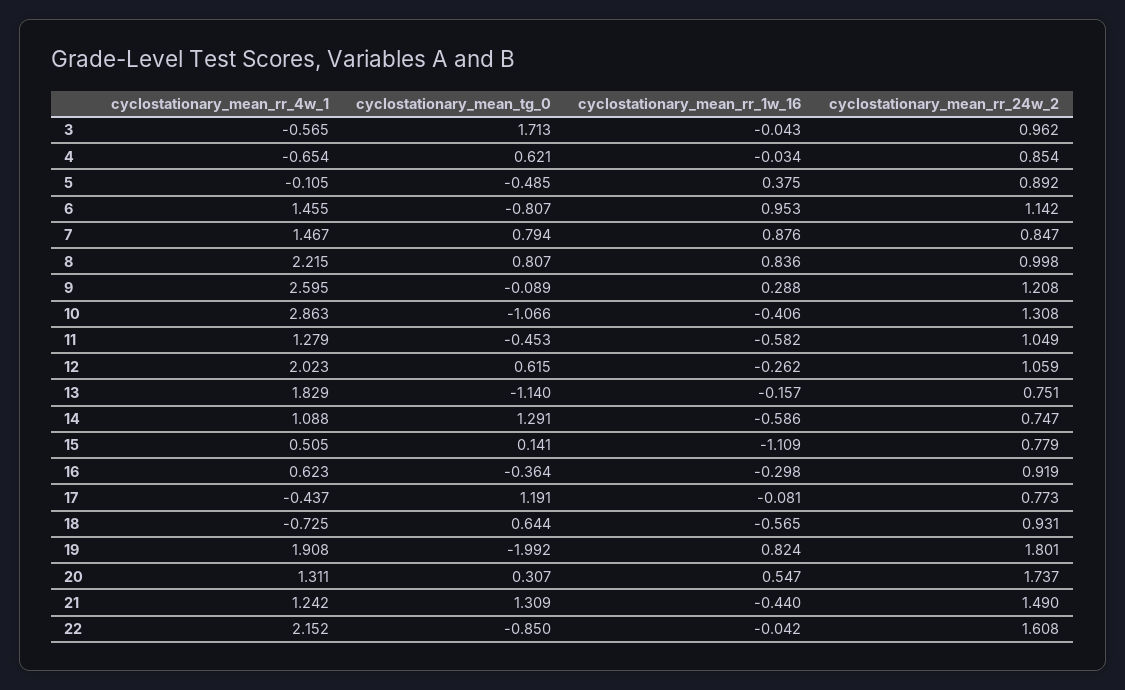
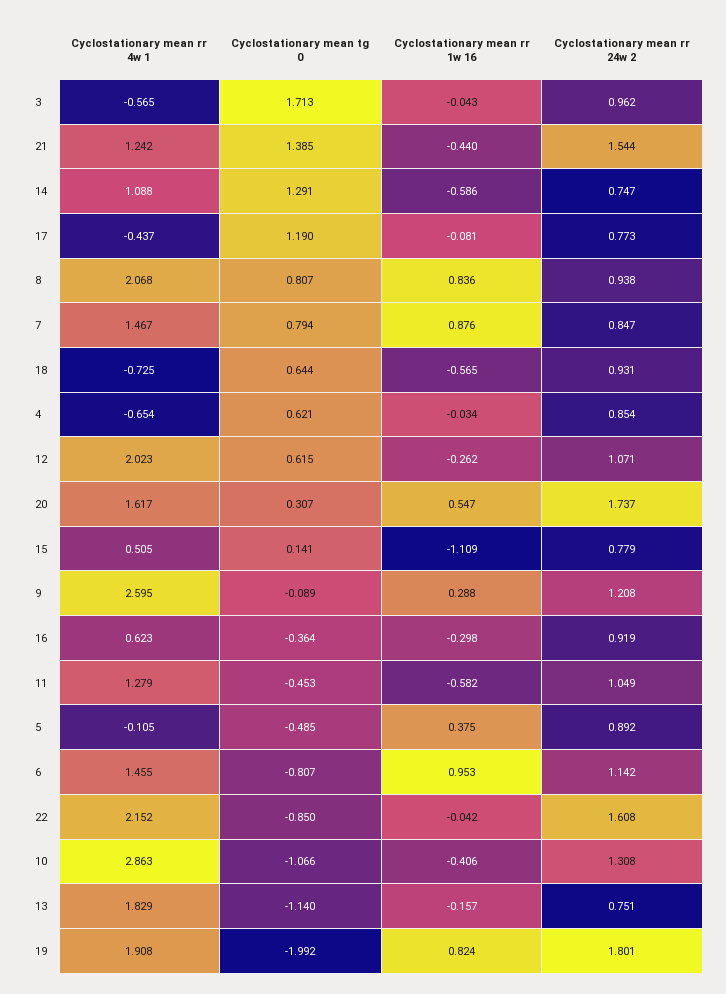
cyclostationary_mean_rr_4w_1, 8: 2.215 -> 2.068
cyclostationary_mean_rr_24w_2, 8: 0.998 -> 0.938
cyclostationary_mean_rr_24w_2, 12: 1.059 -> 1.071
cyclostationary_mean_tg_0, 17: 1.191 -> 1.19
cyclostationary_mean_rr_4w_1, 20: 1.311 -> 1.617
cyclostationary_mean_tg_0, 21: 1.309 -> 1.385
cyclostationary_mean_rr_24w_2, 21: 1.49 -> 1.544

